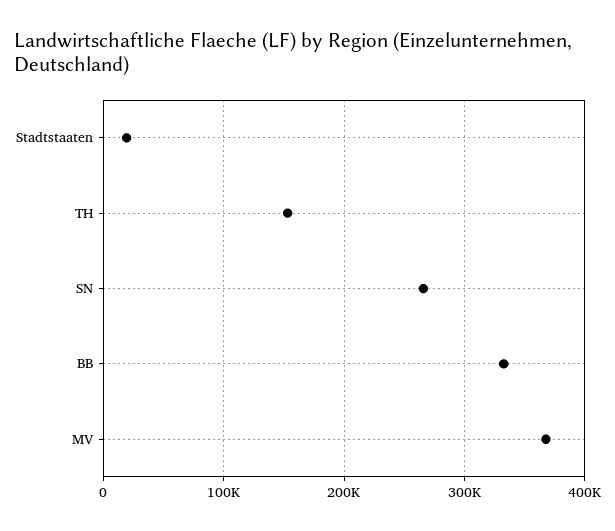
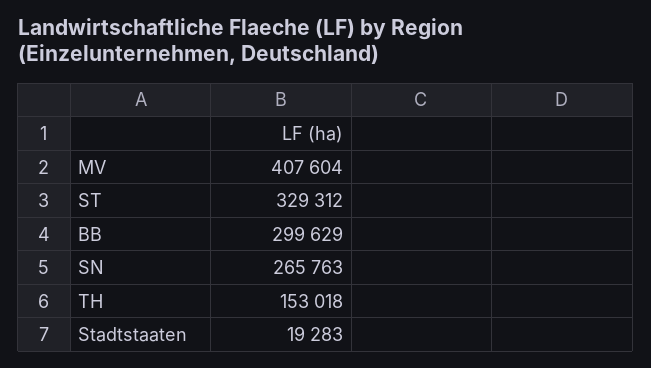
BB: 330000 -> 299629
MV: 370000 -> 407604
ST: none -> 329312

